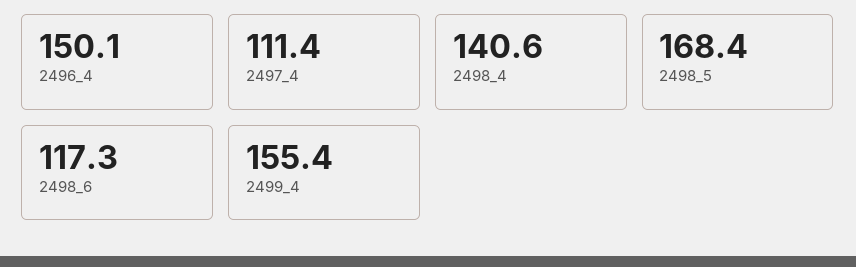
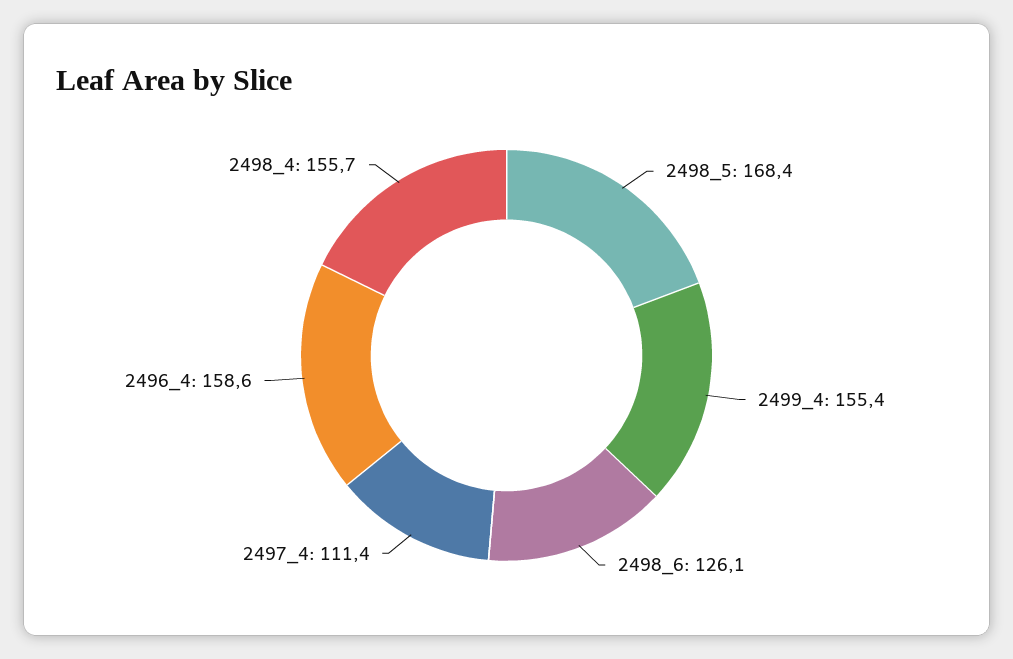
2496_4: 150.1 -> 158.6
2498_4: 140.6 -> 155.7
2498_6: 117.3 -> 126.1

